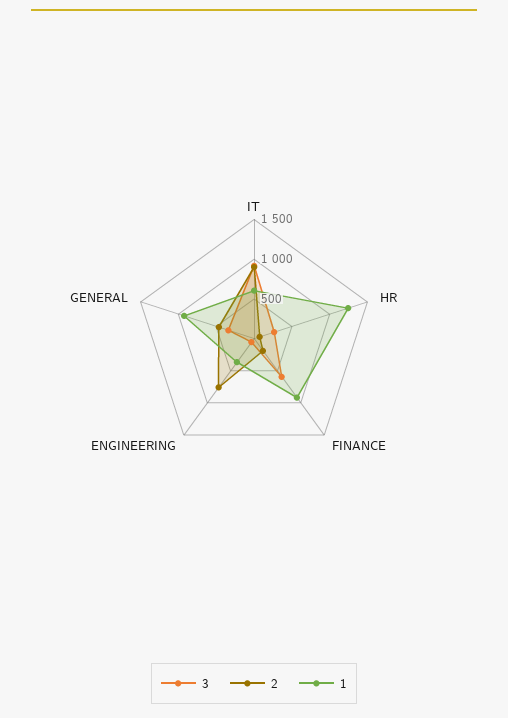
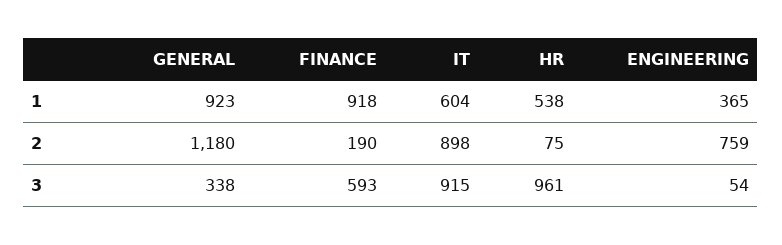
3, HR: 250 -> 961
1, HR: 1250 -> 538
2, GENERAL: 500 -> 1180

